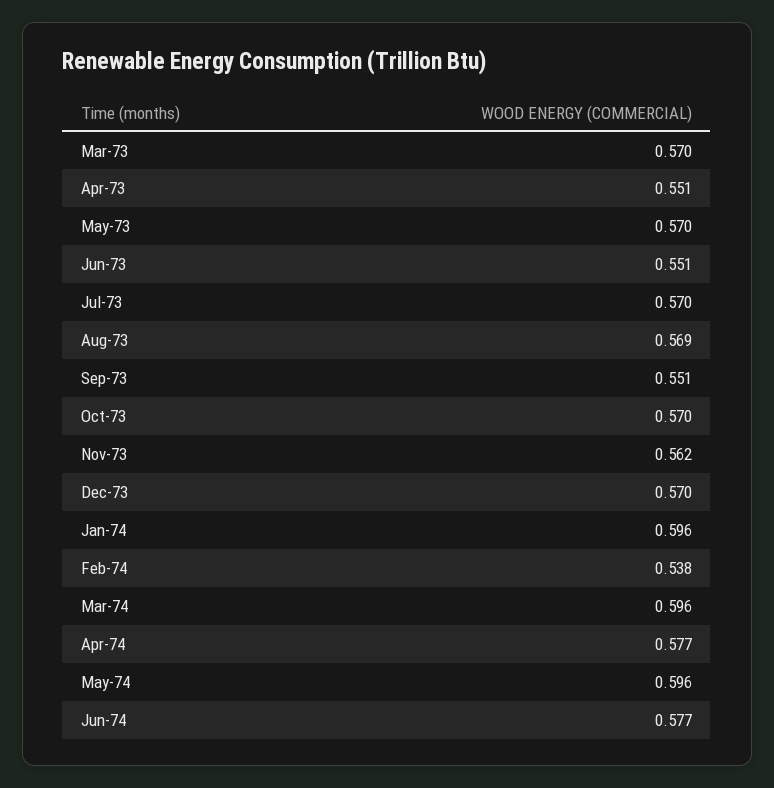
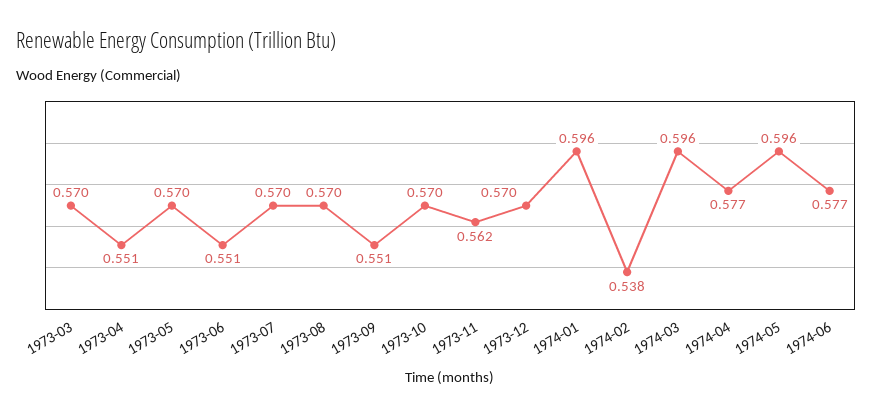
Aug-73: 0.569 -> 0.57

